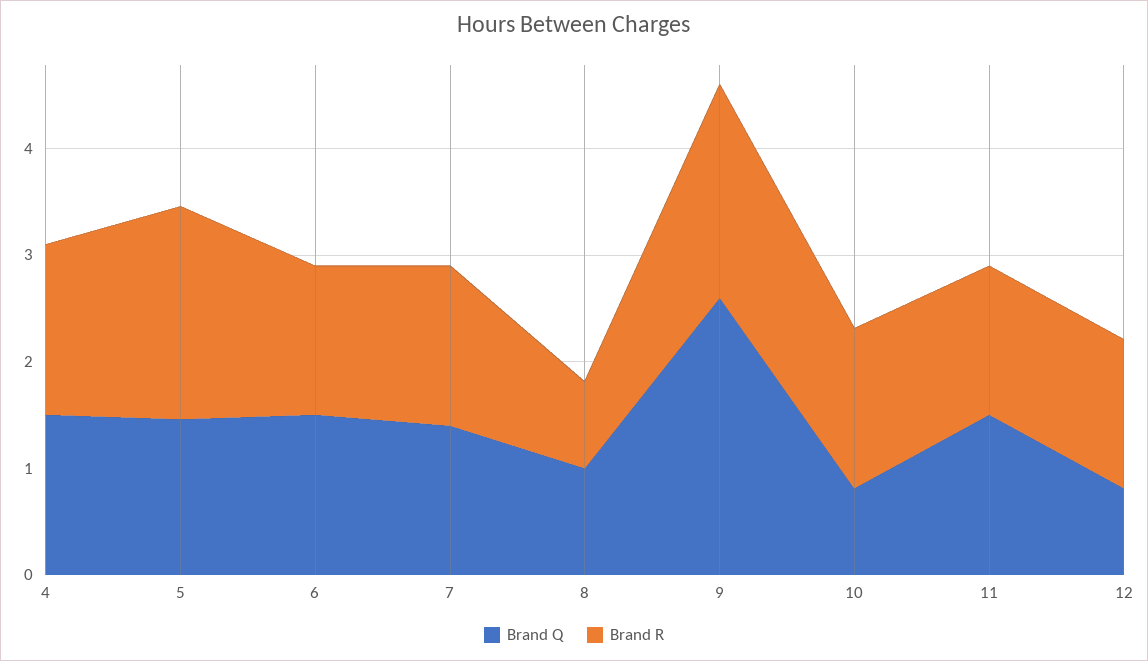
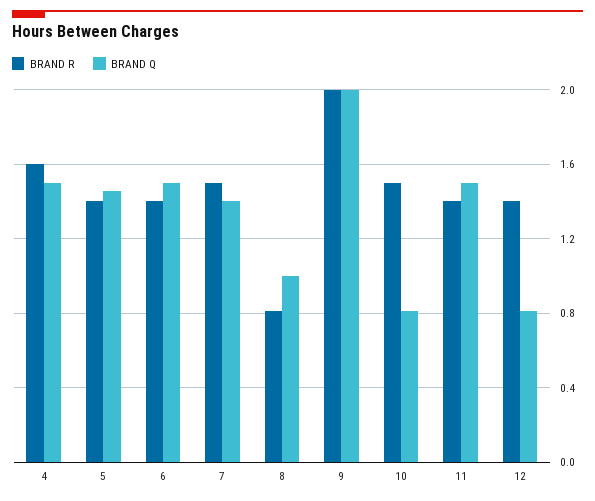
Brand R, 5: 2 -> 1.4
Brand Q, 9: 2.6 -> 2

